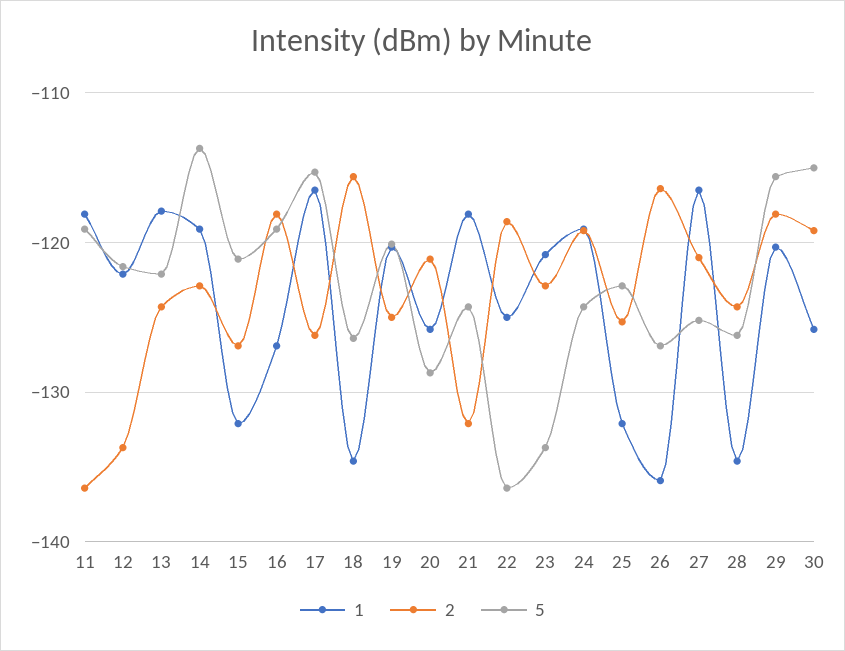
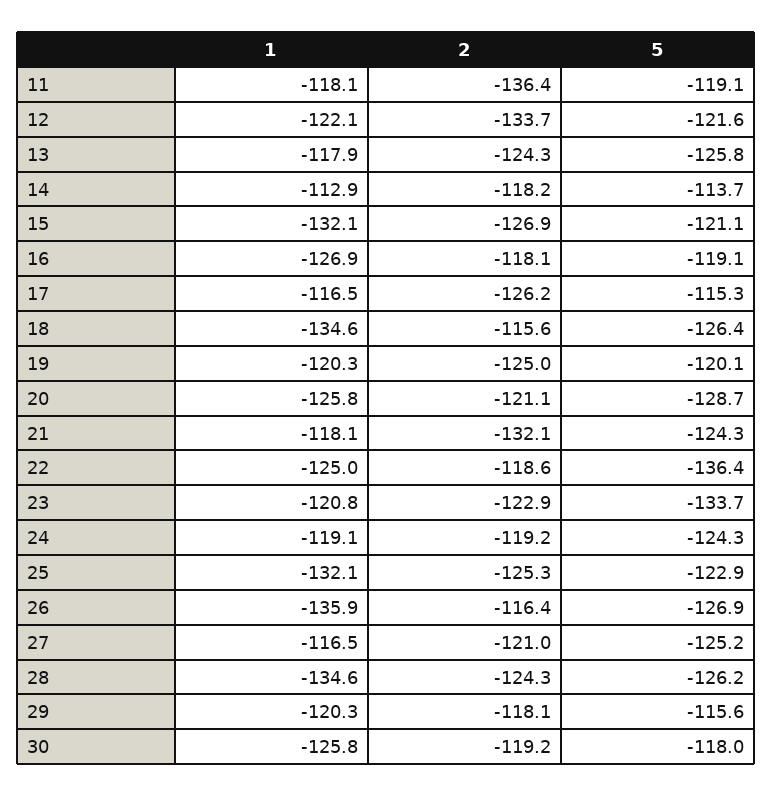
5, 13: -122 -> -125.8
1, 14: -119 -> -112.9
2, 14: -123 -> -118.2
5, 30: -115 -> -118

